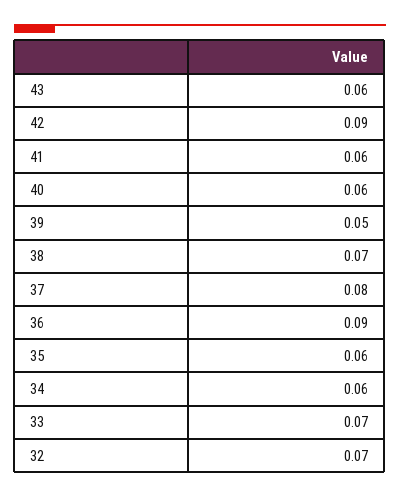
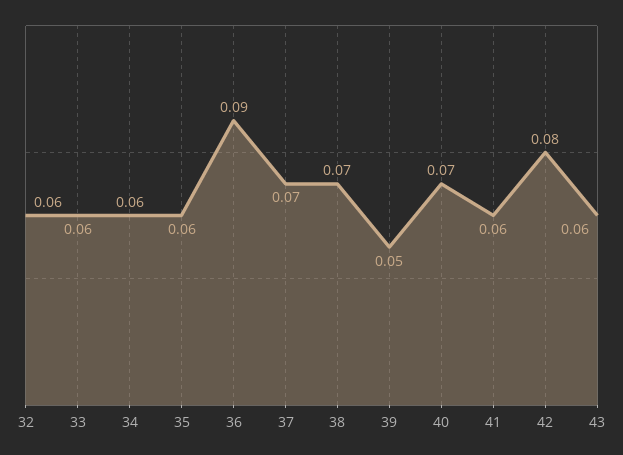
42: 0.09 -> 0.08
40: 0.06 -> 0.07
37: 0.08 -> 0.07
33: 0.07 -> 0.06
32: 0.07 -> 0.06

